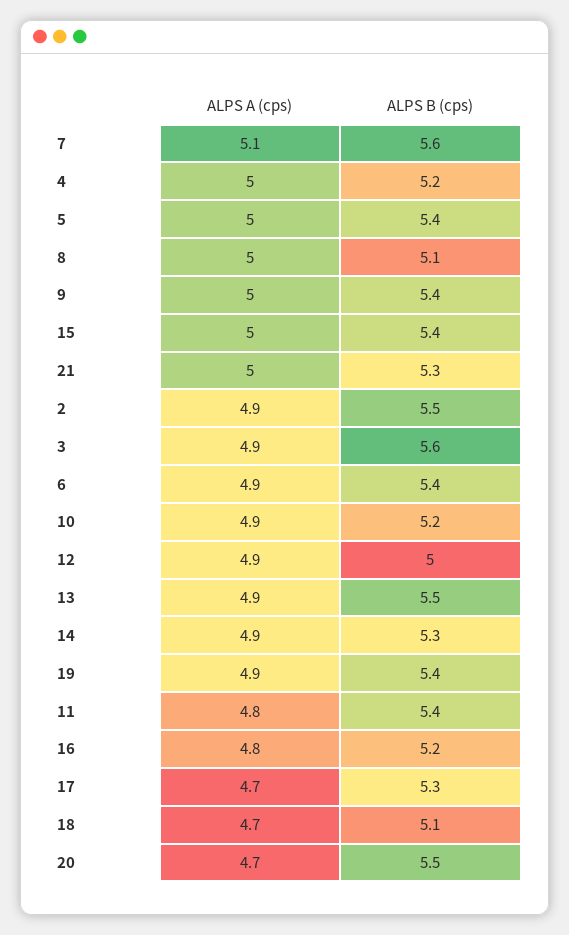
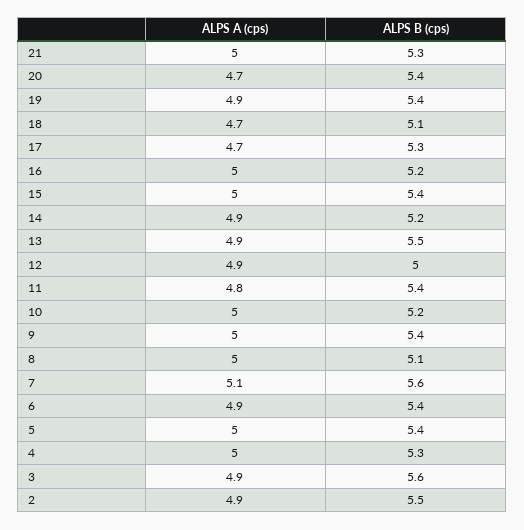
ALPS B (cps), 4: 5.2 -> 5.3
ALPS A (cps), 10: 4.9 -> 5
ALPS B (cps), 14: 5.3 -> 5.2
ALPS A (cps), 16: 4.8 -> 5
ALPS B (cps), 20: 5.5 -> 5.4

